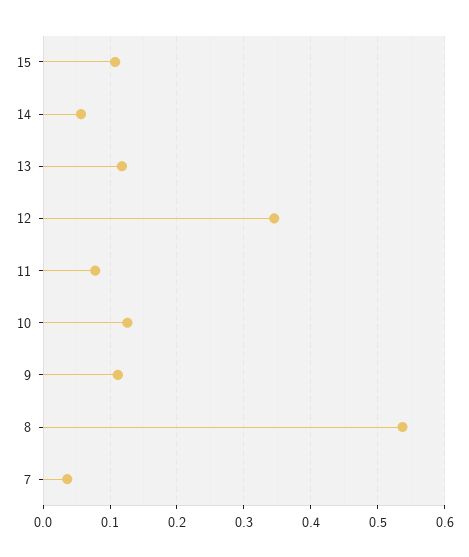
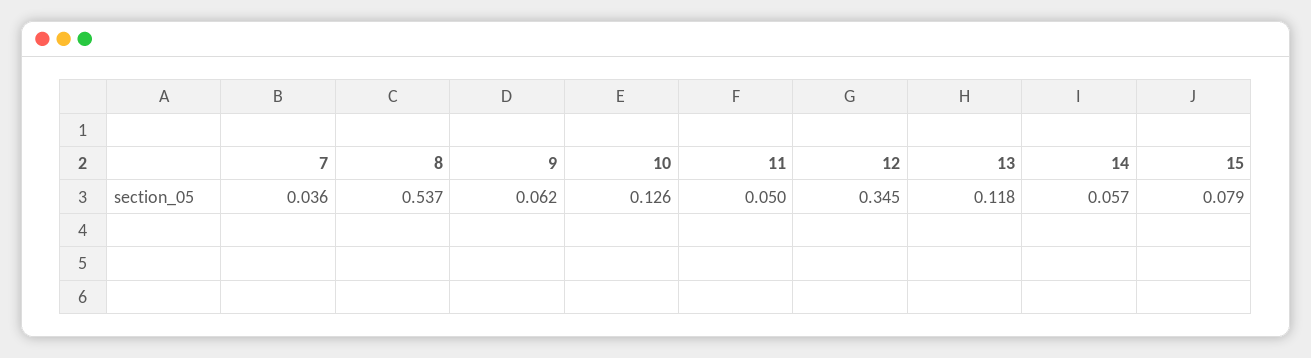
15: 0.11 -> 0.079
11: 0.08 -> 0.05
9: 0.11 -> 0.062

